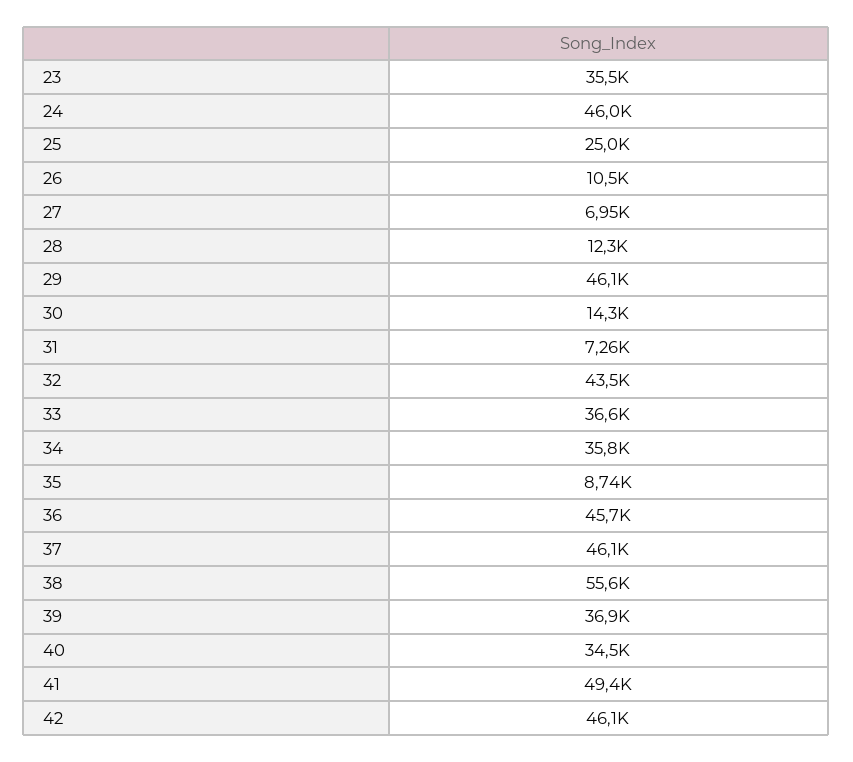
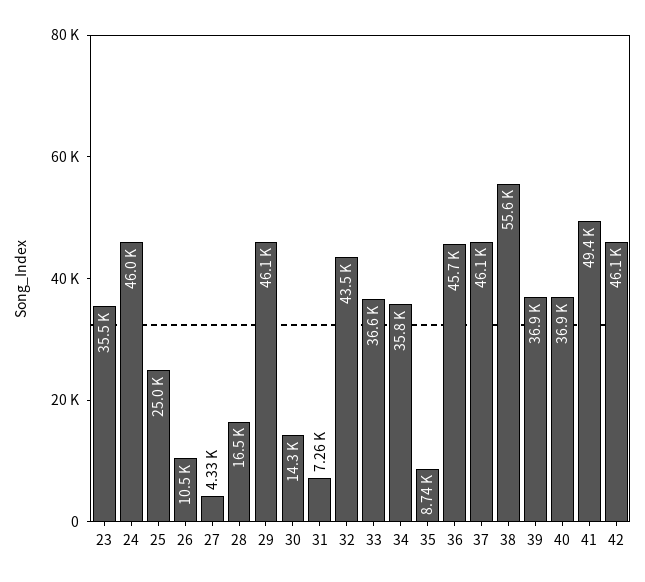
27: 6950 -> 4330
28: 12300 -> 16500
40: 34500 -> 36900

